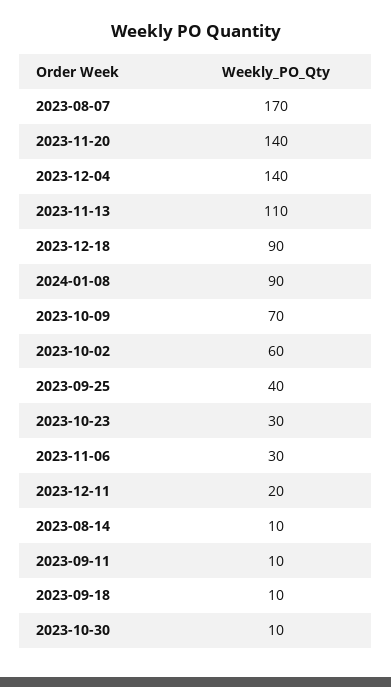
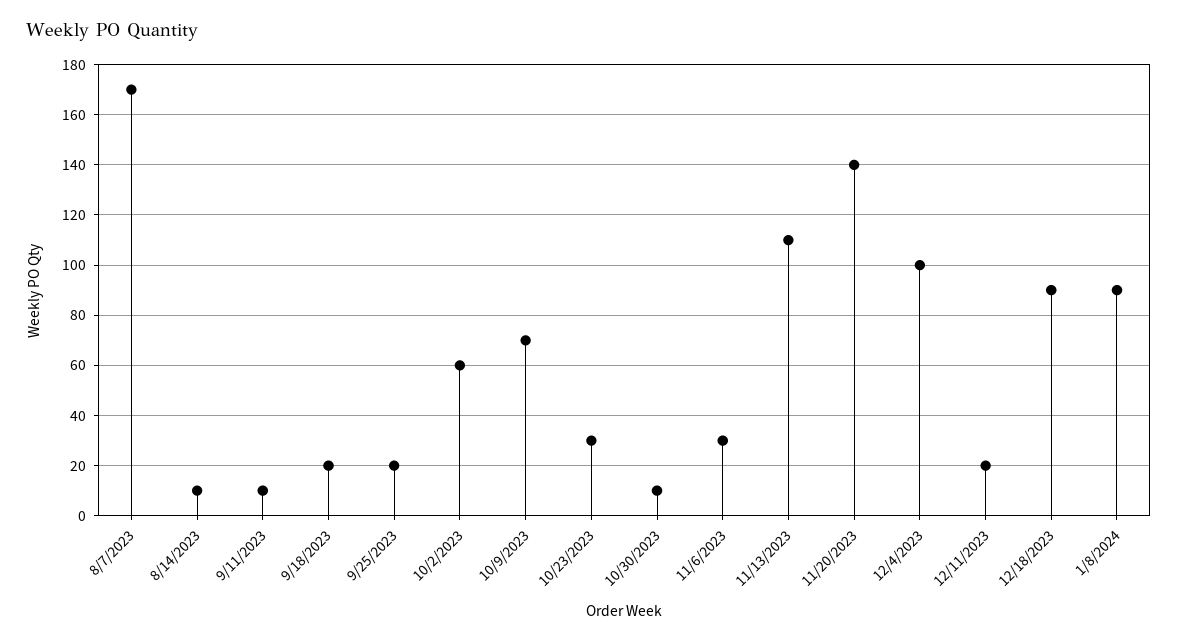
2023-12-04: 140 -> 100
2023-09-25: 40 -> 20
2023-09-18: 10 -> 20

